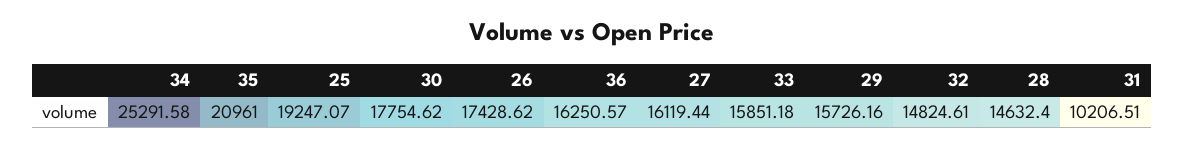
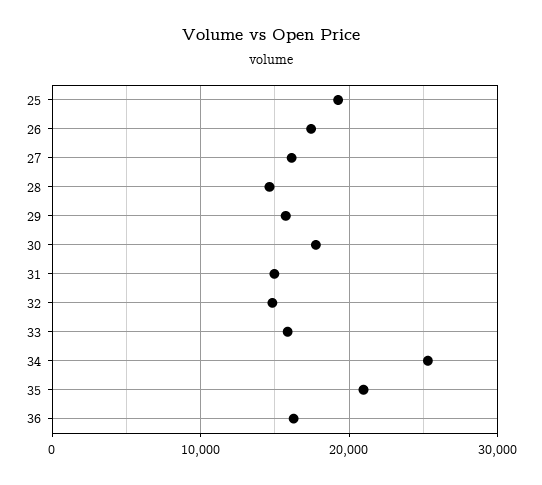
31: 10206.51 -> 15000

